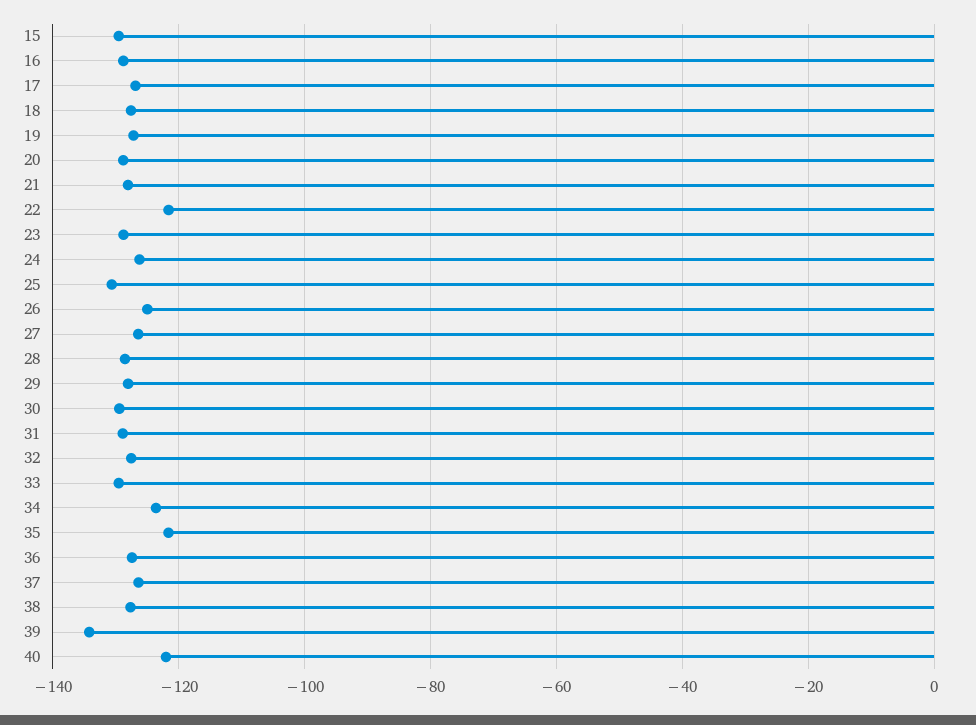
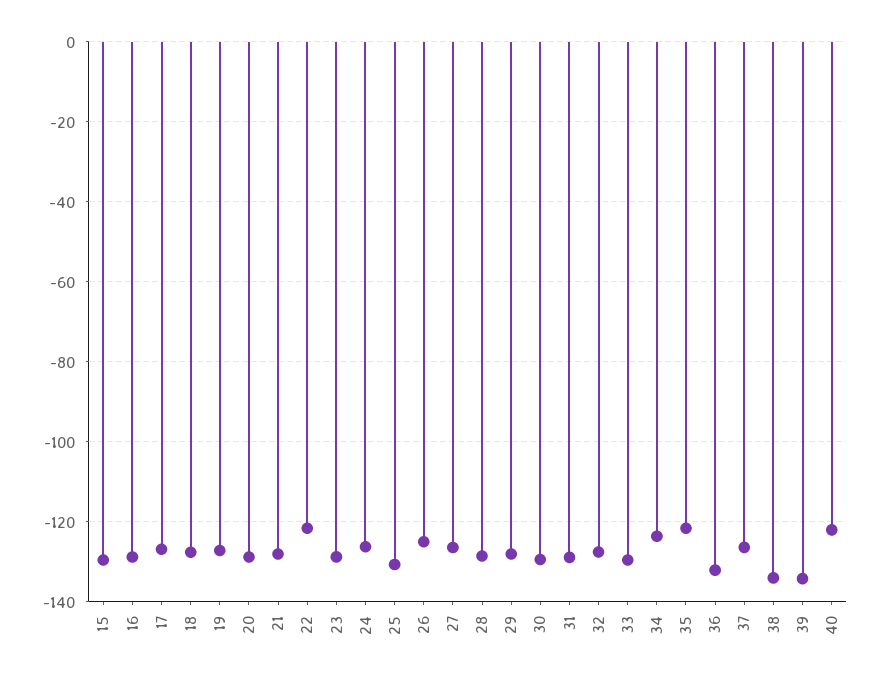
36: -128 -> -132
38: -128 -> -134

